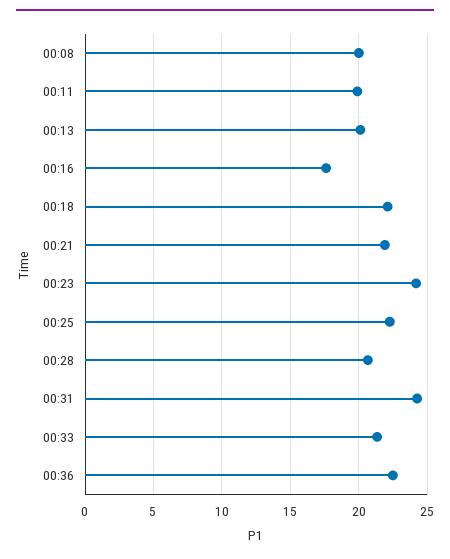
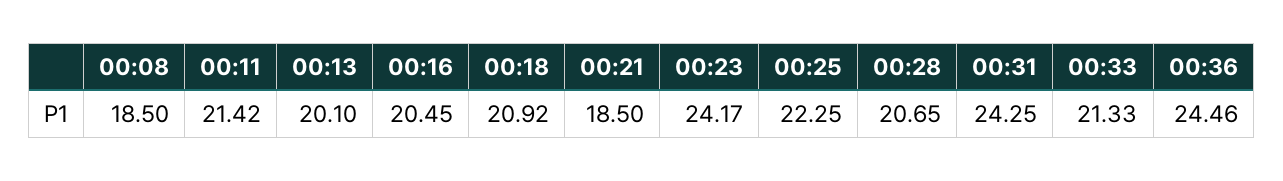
00:08: 20 -> 18.5
00:11: 20 -> 21.42
00:16: 17.5 -> 20.45
00:18: 22 -> 20.92
00:21: 22 -> 18.5
00:36: 22.5 -> 24.46

